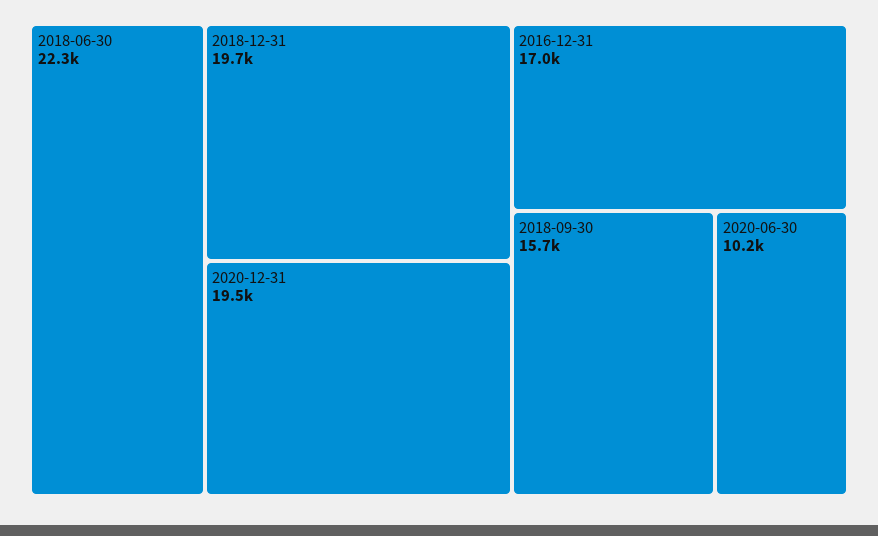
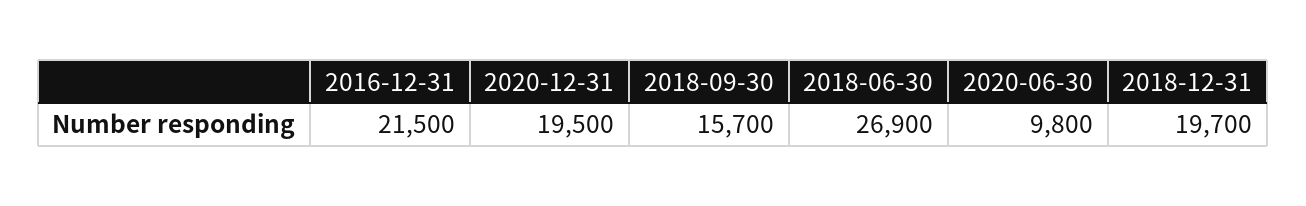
2018-06-30: 22300 -> 26900
2016-12-31: 17000 -> 21500
2020-06-30: 10200 -> 9800

